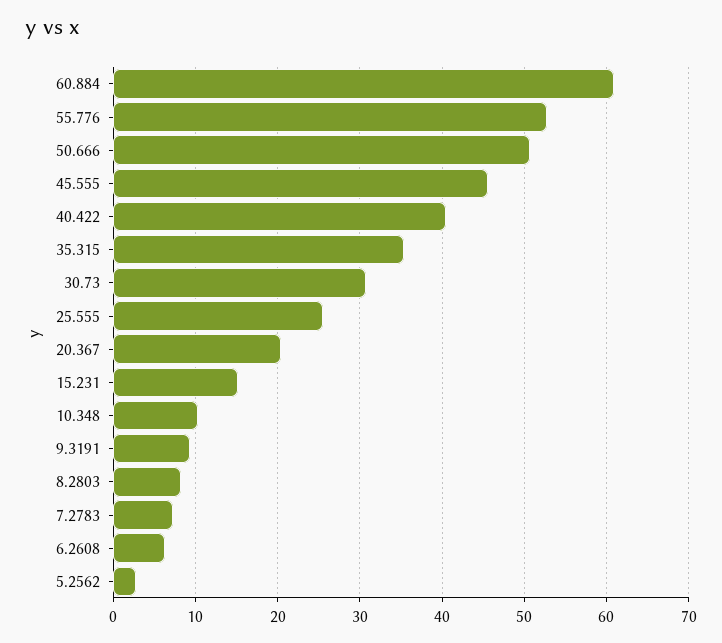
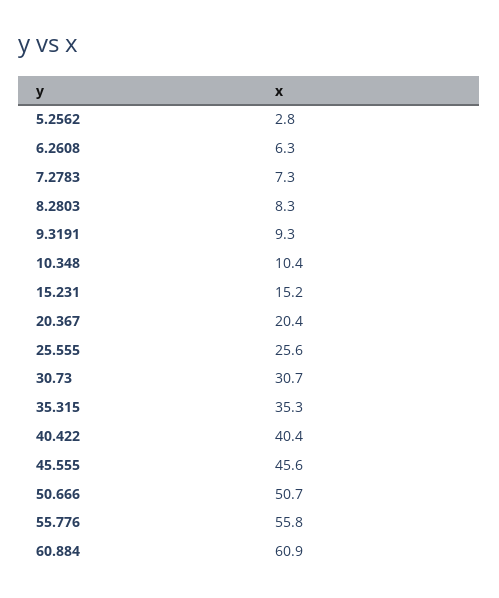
55.776: 53 -> 55.8

